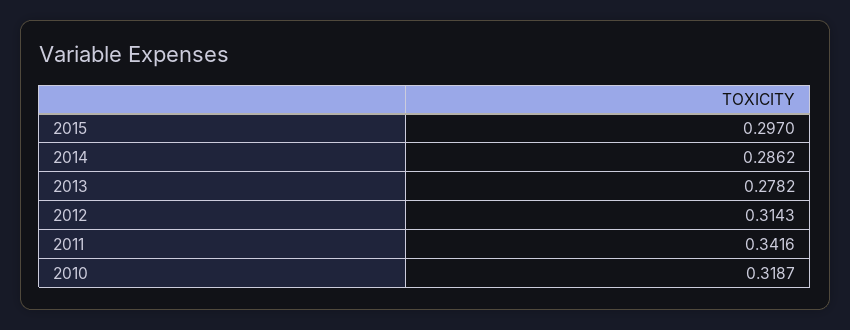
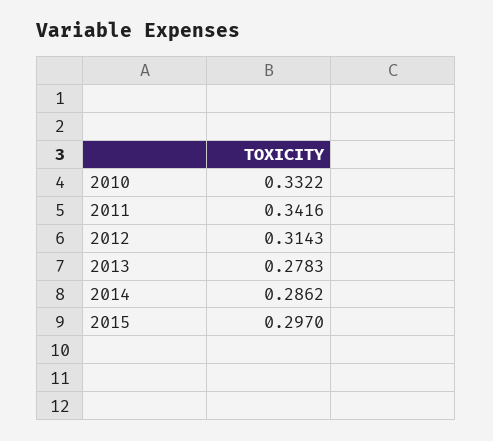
2013: 0.2782 -> 0.2783
2010: 0.3187 -> 0.3322

